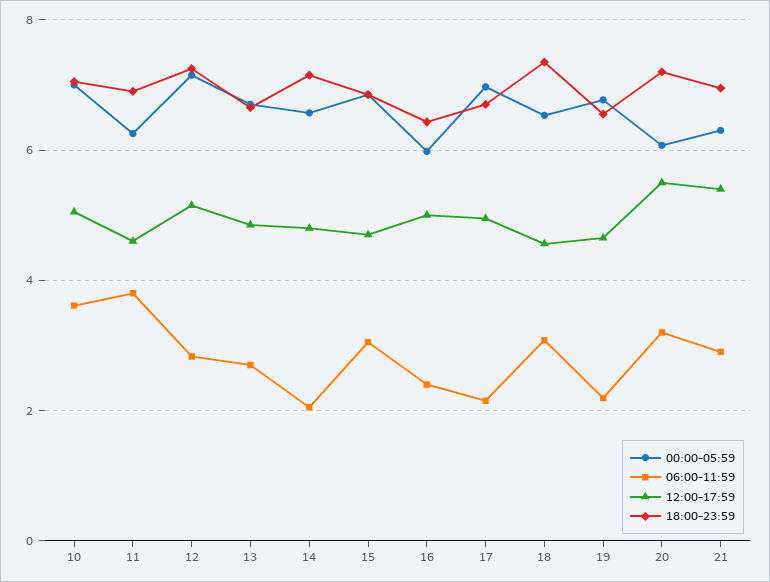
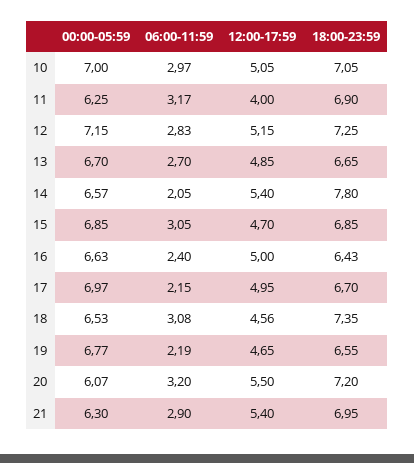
06:00-11:59, 10: 3.6 -> 2.97
06:00-11:59, 11: 3.8 -> 3.17
12:00-17:59, 11: 4.6 -> 4
12:00-17:59, 14: 4.8 -> 5.4
18:00-23:59, 14: 7.2 -> 7.8
00:00-05:59, 16: 6 -> 6.63

